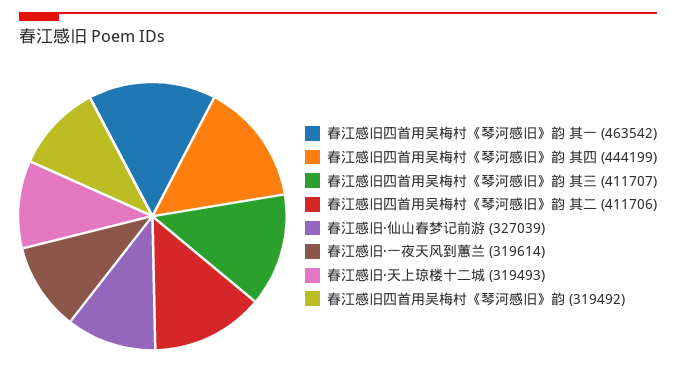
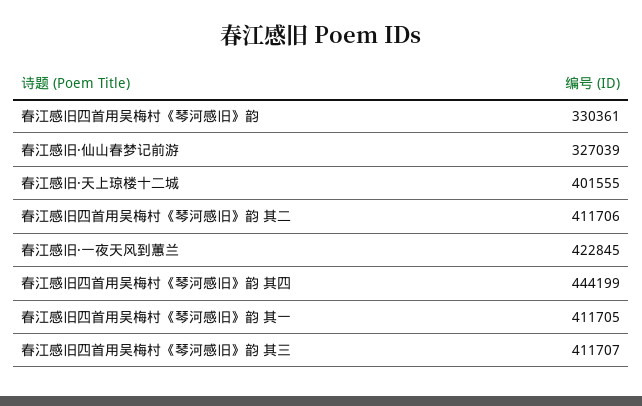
春江感旧四首用吴梅村《琴河感旧》韵 其一: 463542 -> 411705
春江感旧·一夜天风到蕙兰: 319614 -> 422845
春江感旧·天上琼楼十二城: 319493 -> 401555
春江感旧四首用吴梅村《琴河感旧》韵: 319492 -> 330361

